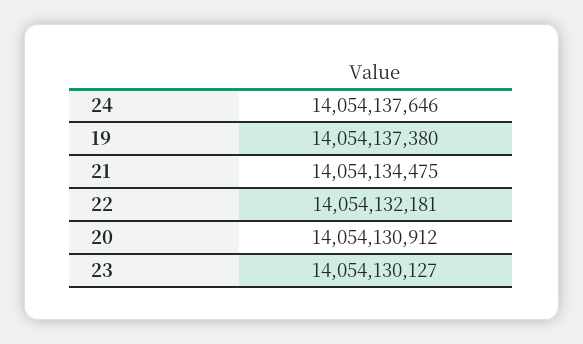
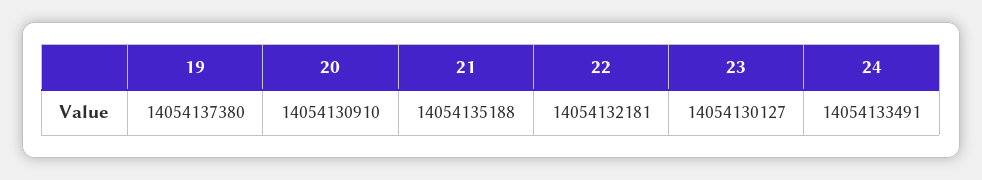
24: 14054137646 -> 14054133491
21: 14054134475 -> 14054135188
20: 14054130912 -> 14054130910

